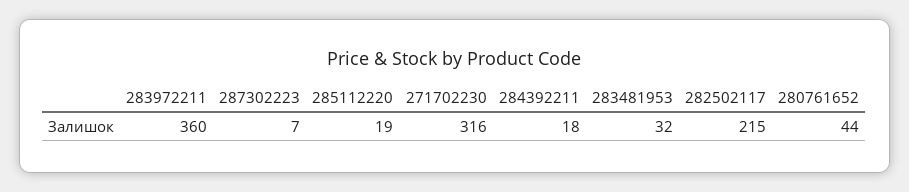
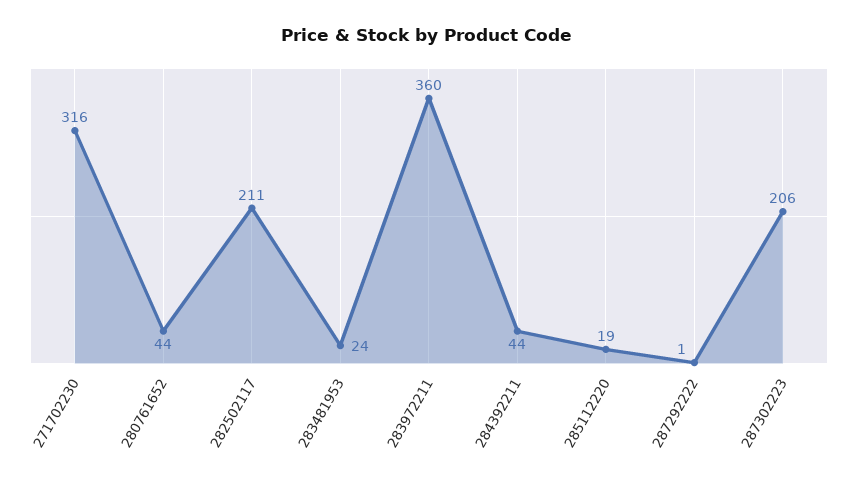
287302223: 7 -> 206
284392211: 18 -> 44
283481953: 32 -> 24
282502117: 215 -> 211
287292222: none -> 1

